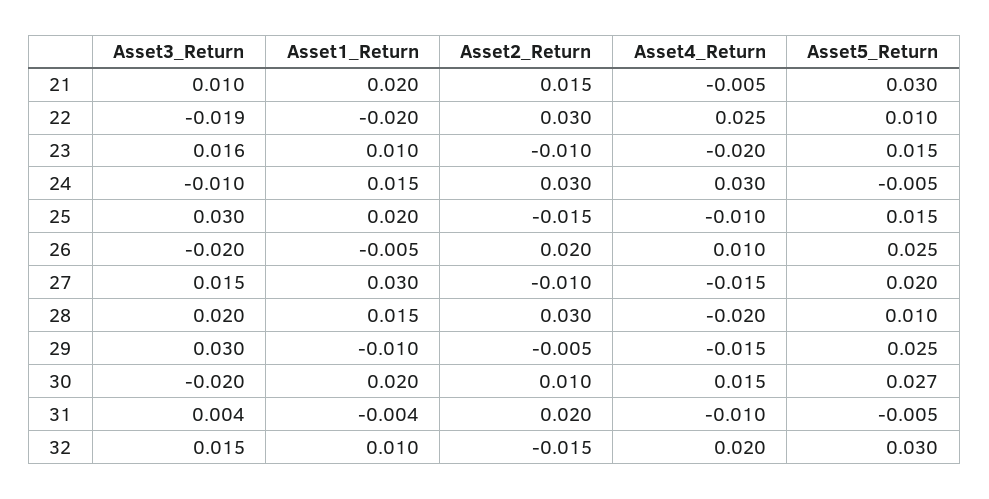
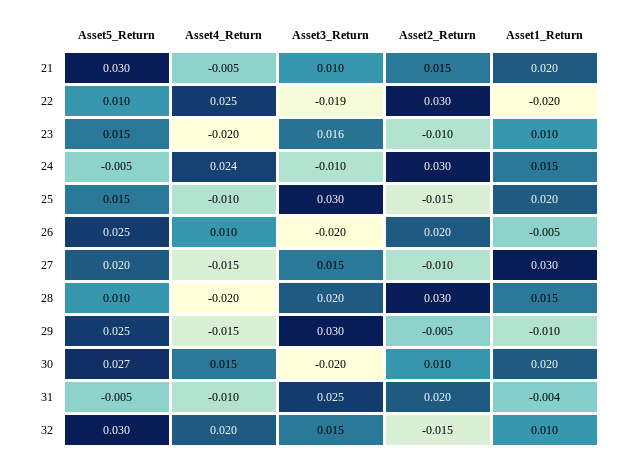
Asset4_Return, 24: 0.03 -> 0.024
Asset3_Return, 31: 0.004 -> 0.025

